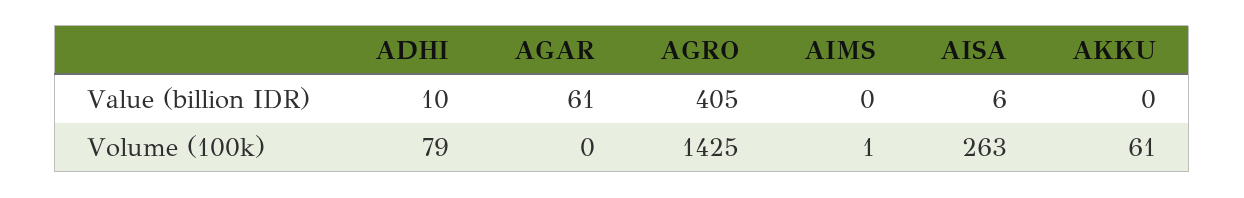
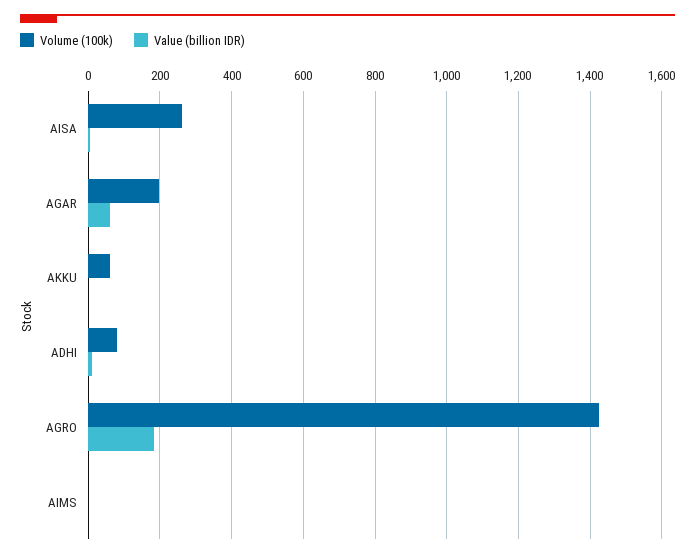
Value (billion IDR), AGRO: 405 -> 180
Volume (100k), AGAR: 0 -> 200

